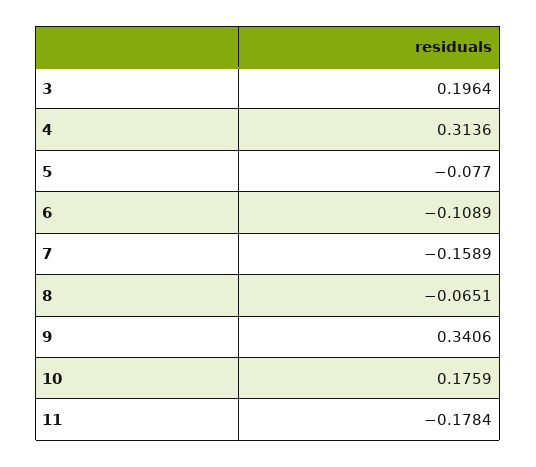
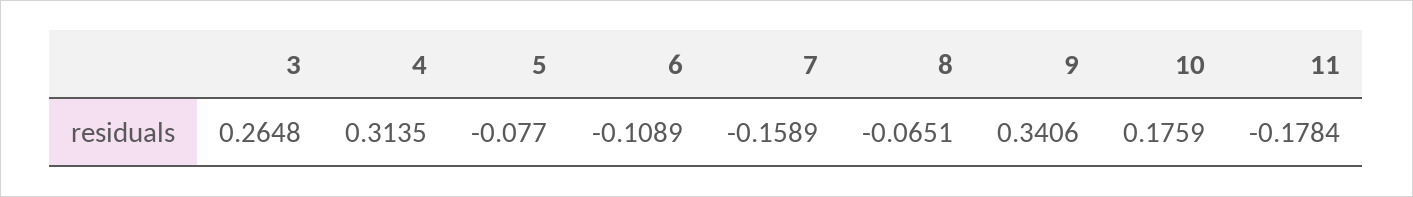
3: 0.1964 -> 0.2648
4: 0.3136 -> 0.3135

